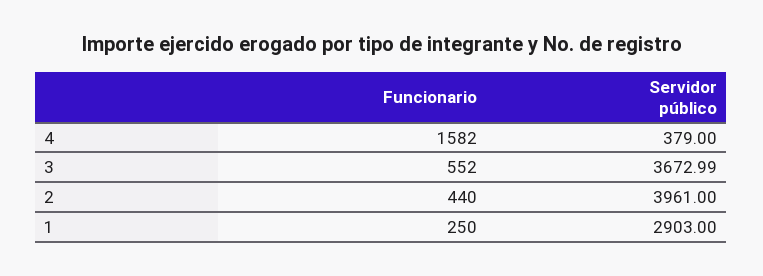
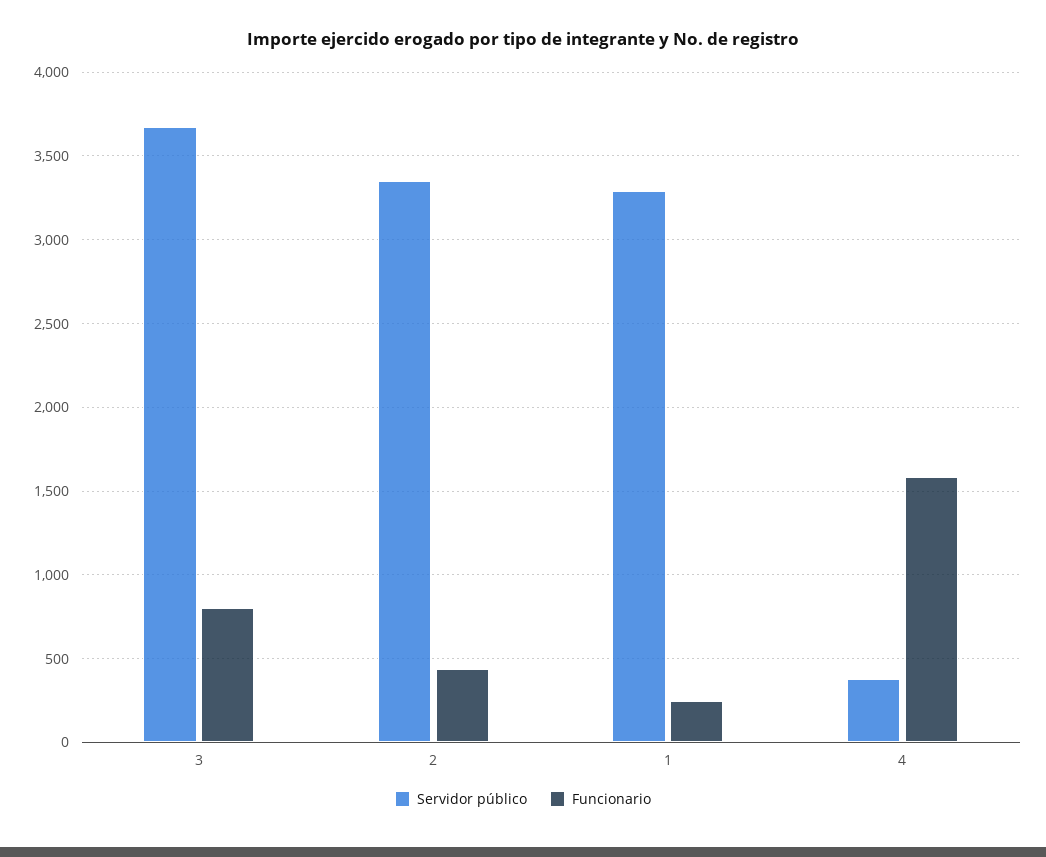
Funcionario, 3: 552 -> 800
Servidor público, 2: 3961 -> 3350
Servidor público, 1: 2903 -> 3300

